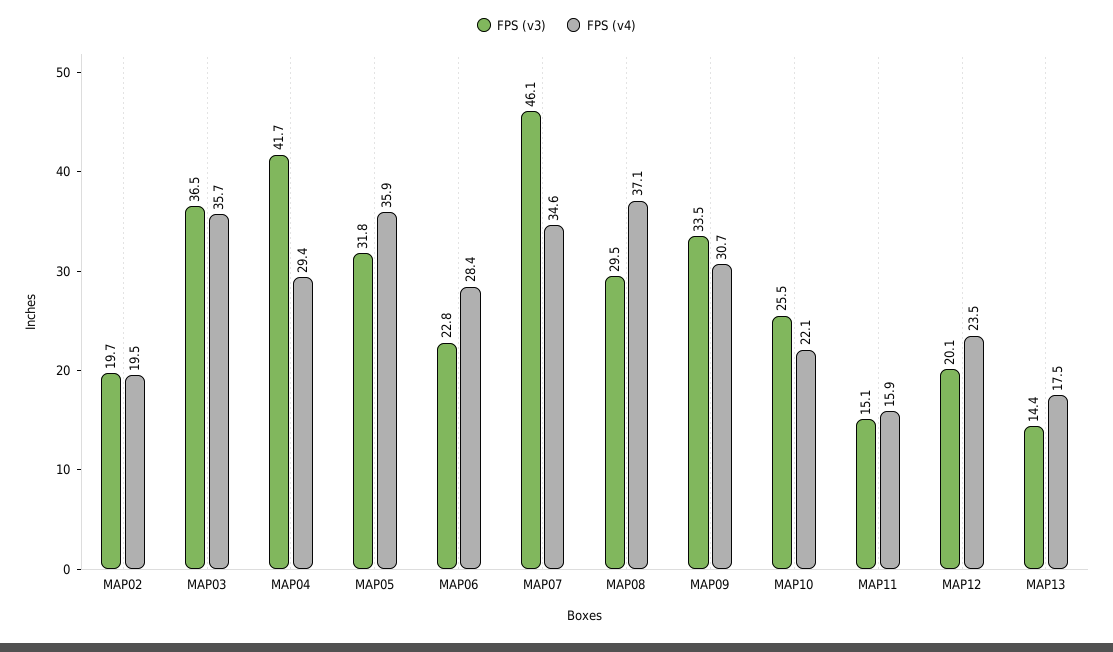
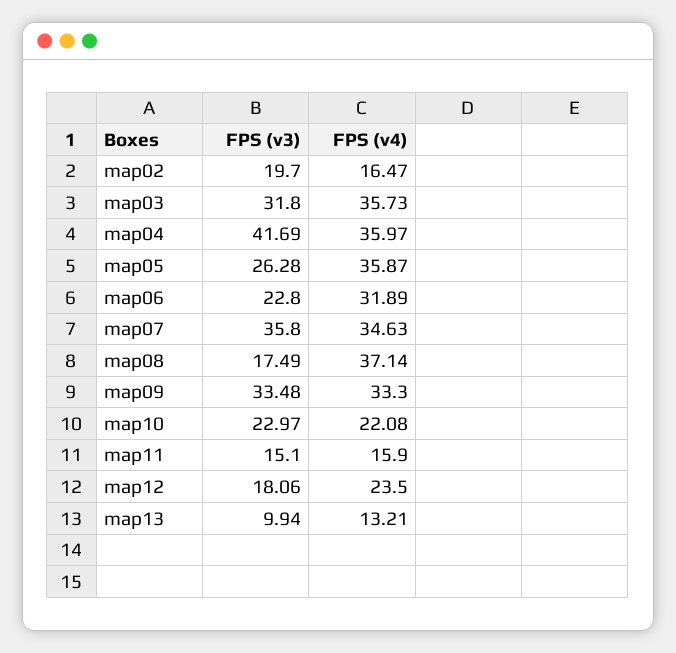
FPS (v4), MAP02: 19.5 -> 16.47
FPS (v3), MAP03: 36.5 -> 31.8
FPS (v4), MAP04: 29.4 -> 35.97
FPS (v3), MAP05: 31.8 -> 26.28
FPS (v4), MAP06: 28.4 -> 31.89
FPS (v3), MAP07: 46.1 -> 35.8
FPS (v3), MAP08: 29.5 -> 17.49
FPS (v4), MAP09: 30.7 -> 33.3
FPS (v3), MAP10: 25.5 -> 22.97
FPS (v3), MAP12: 20.1 -> 18.06
FPS (v3), MAP13: 14.4 -> 9.94
FPS (v4), MAP13: 17.5 -> 13.21

